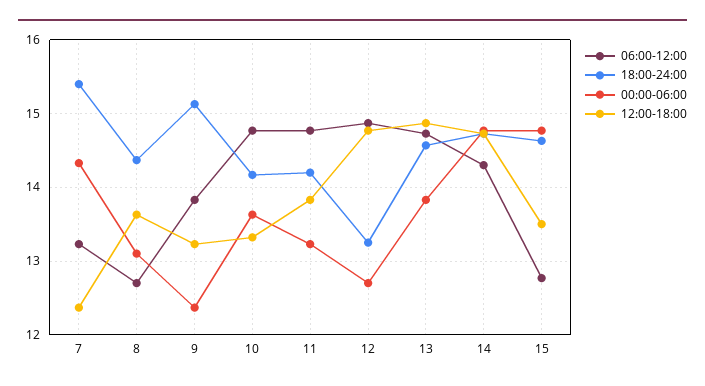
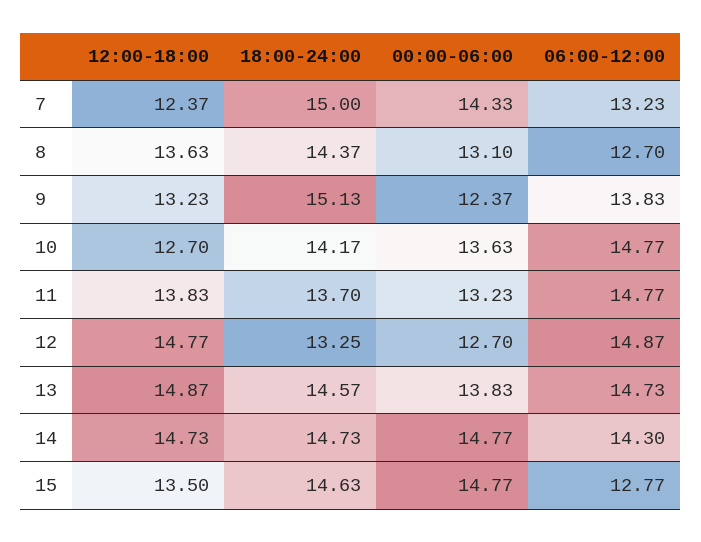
18:00-24:00, 7: 15.4 -> 15
12:00-18:00, 10: 13.3 -> 12.7
18:00-24:00, 11: 14.2 -> 13.7

